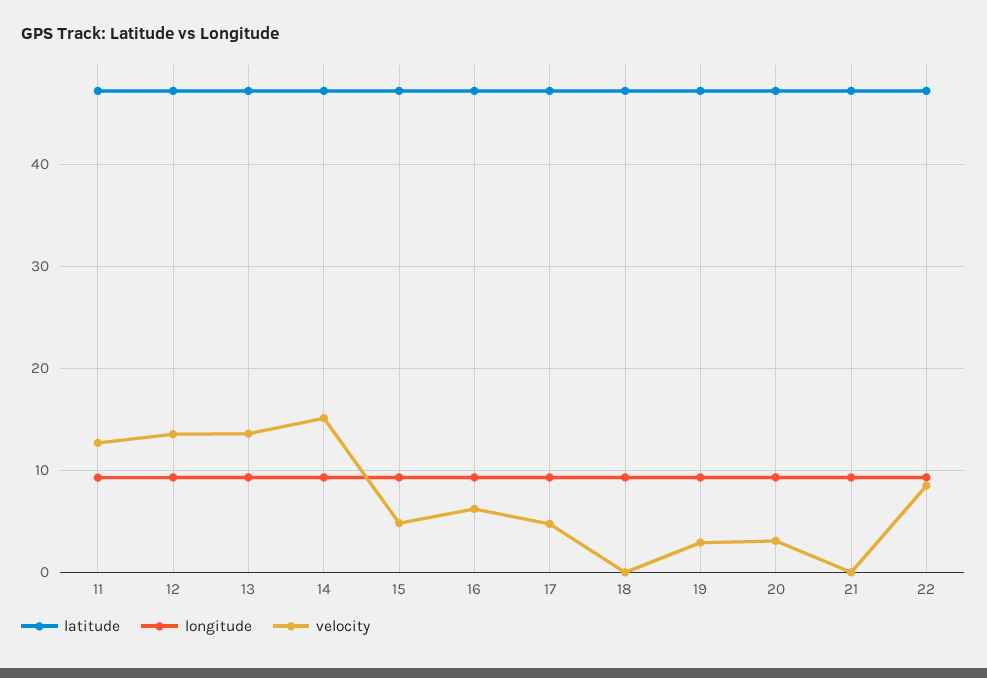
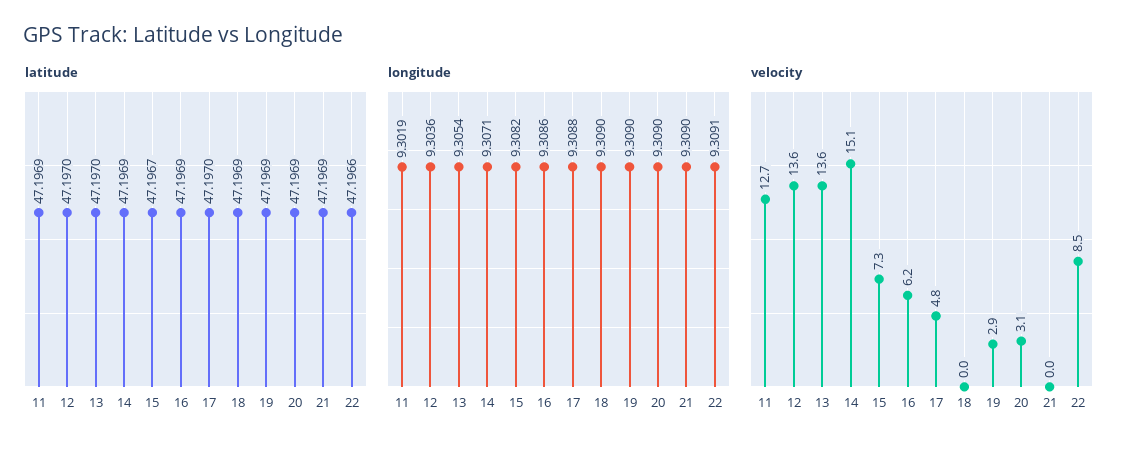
velocity, 15: 5 -> 7.3

